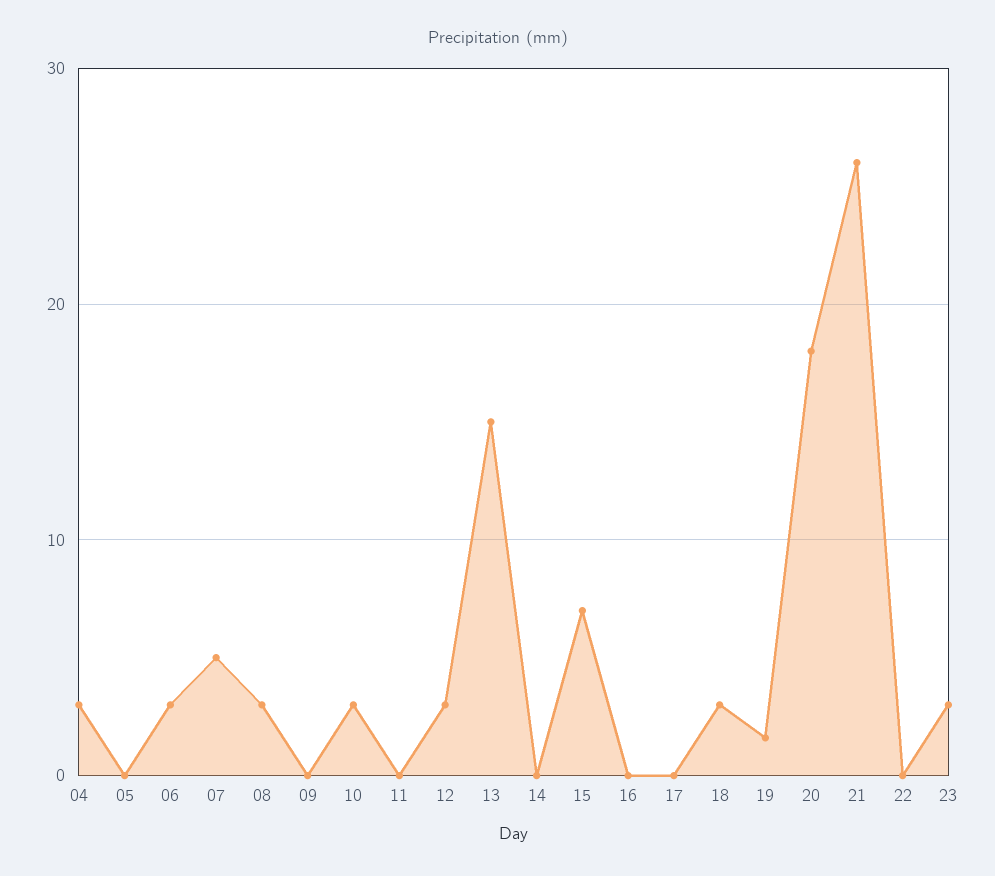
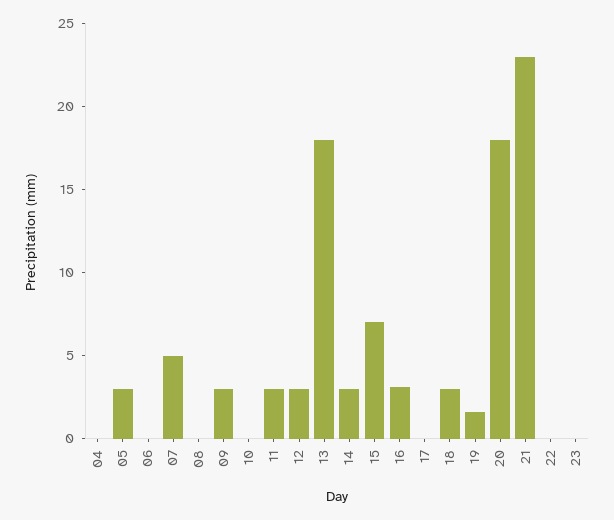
04: 3 -> 0
05: 0 -> 3
06: 3 -> 0
08: 3 -> 0
09: 0 -> 3
10: 3 -> 0
11: 0 -> 3
13: 15 -> 18
14: 0 -> 3
16: 0 -> 3
21: 26 -> 23
23: 3 -> 0

